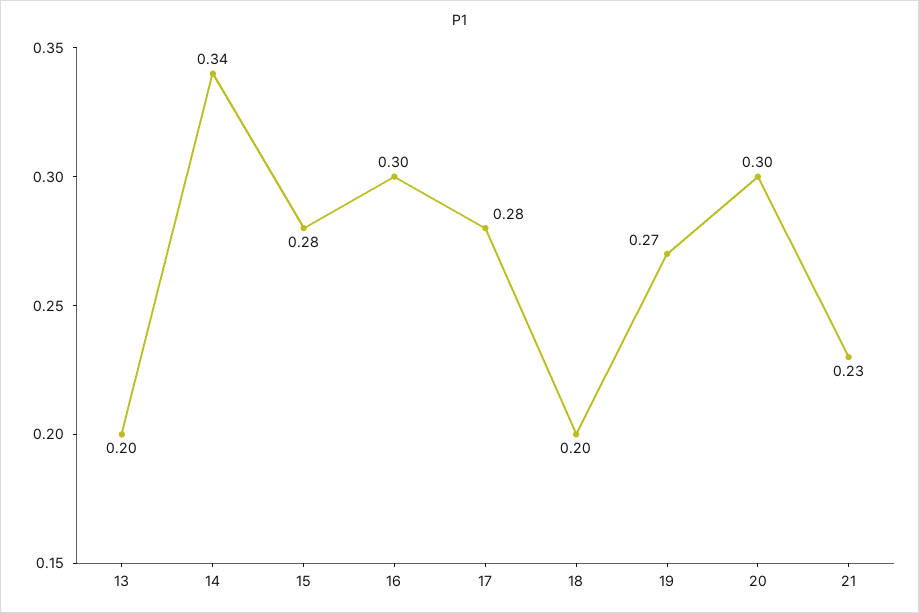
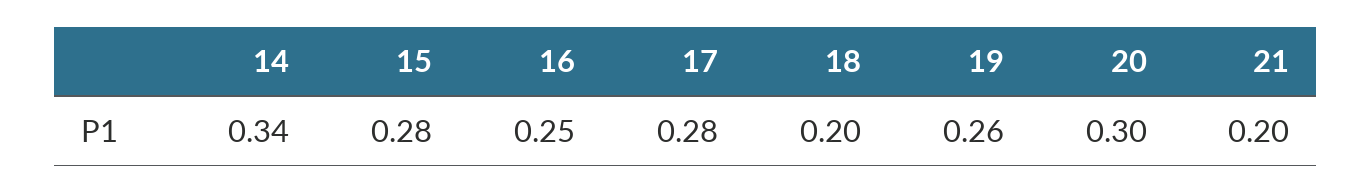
13: 0.2 -> none
16: 0.3 -> 0.25
19: 0.27 -> 0.26
21: 0.23 -> 0.2

